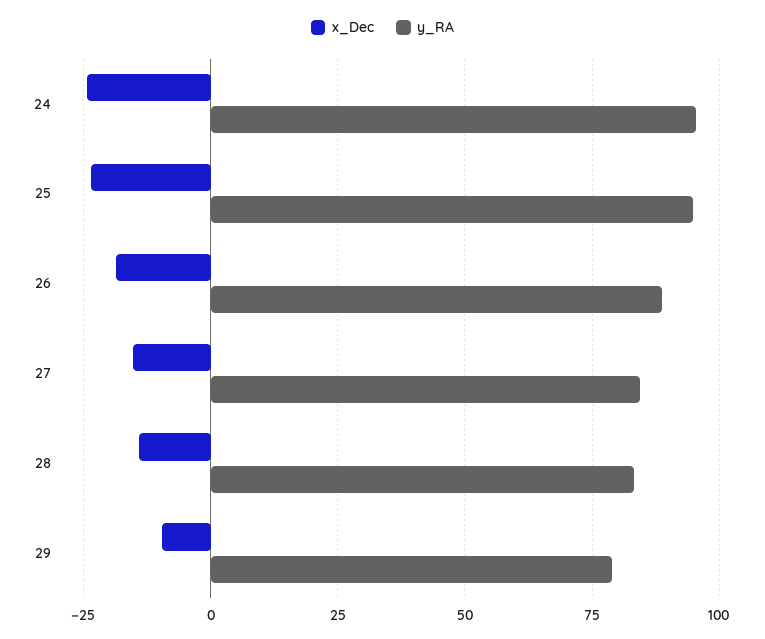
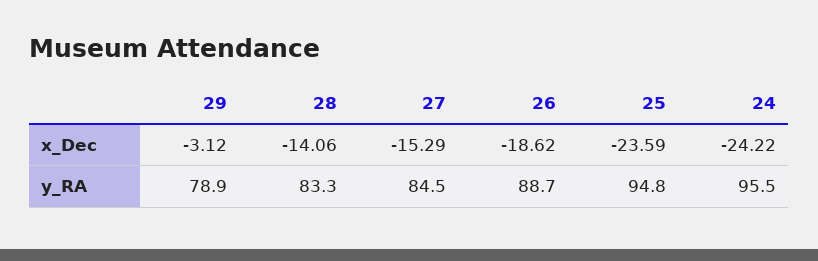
x_Dec, 29: -10 -> -3.12

